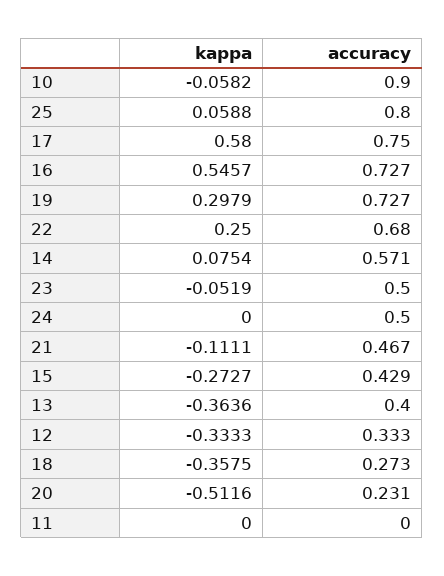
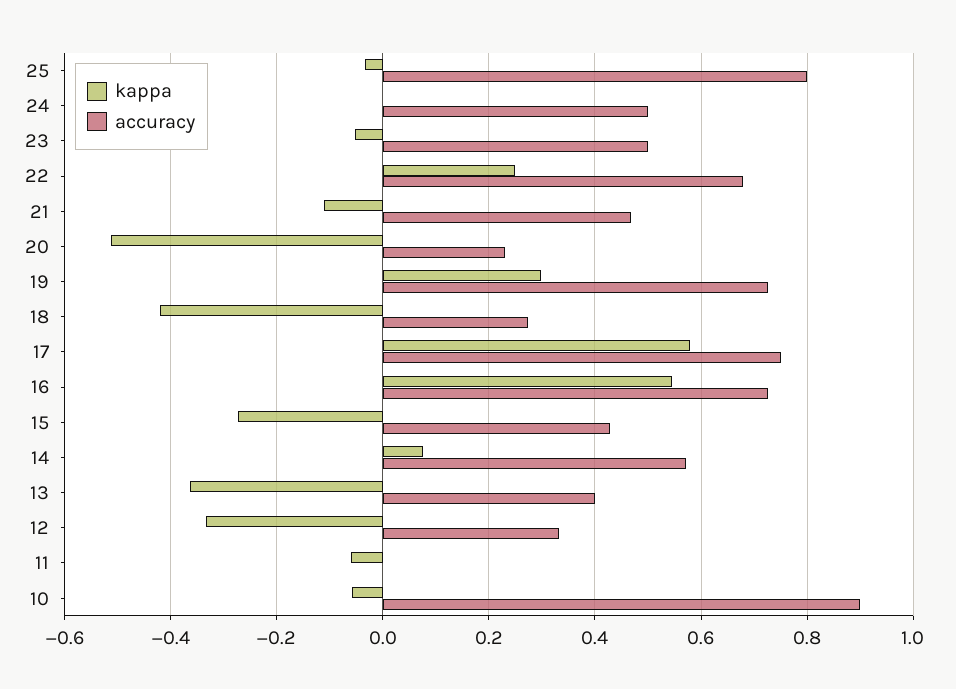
kappa, 25: 0.0588 -> -0.04
kappa, 18: -0.3575 -> -0.42
kappa, 11: 0 -> -0.06

